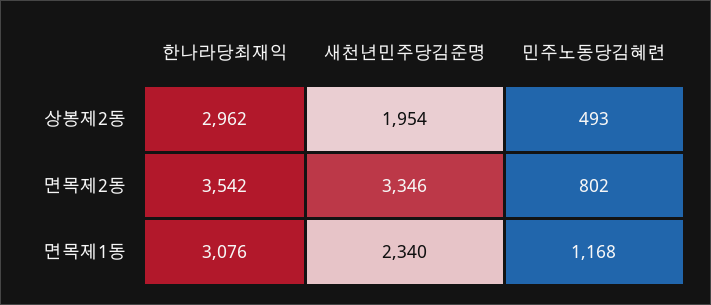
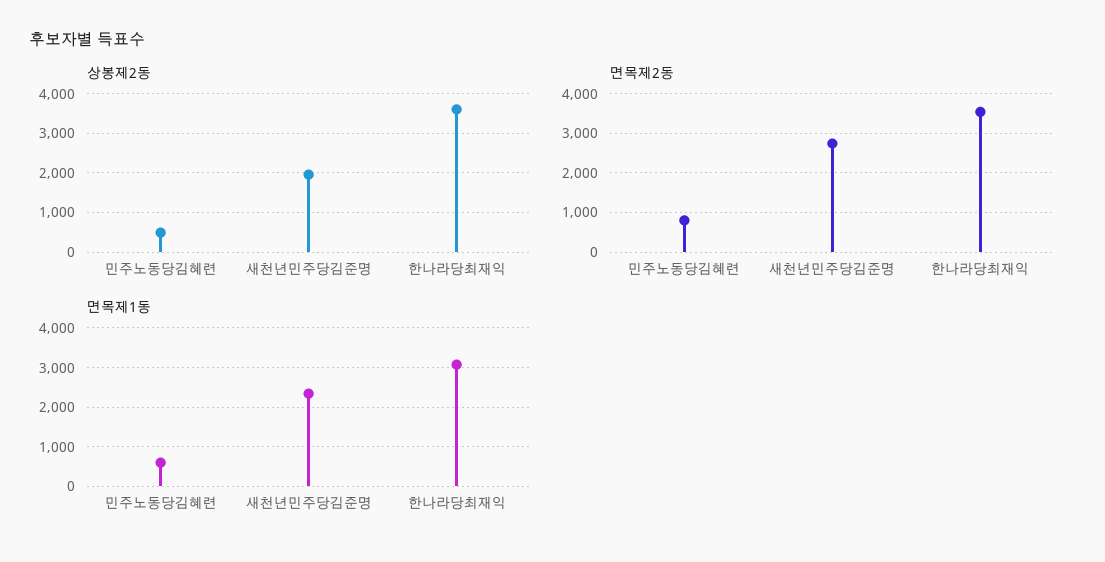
상봉제2동, 한나라당최재익: 2962 -> 3600
면목제2동, 새천년민주당김준명: 3346 -> 2800
면목제1동, 민주노동당김혜련: 1168 -> 600

